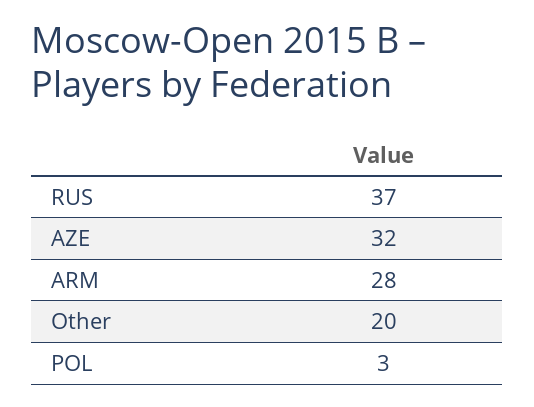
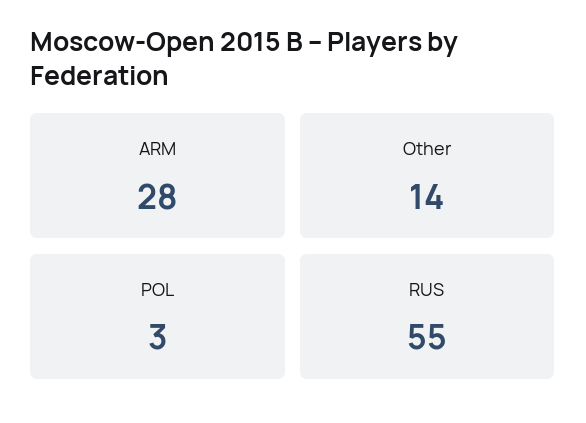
RUS: 37 -> 55
AZE: 32 -> none
Other: 20 -> 14

